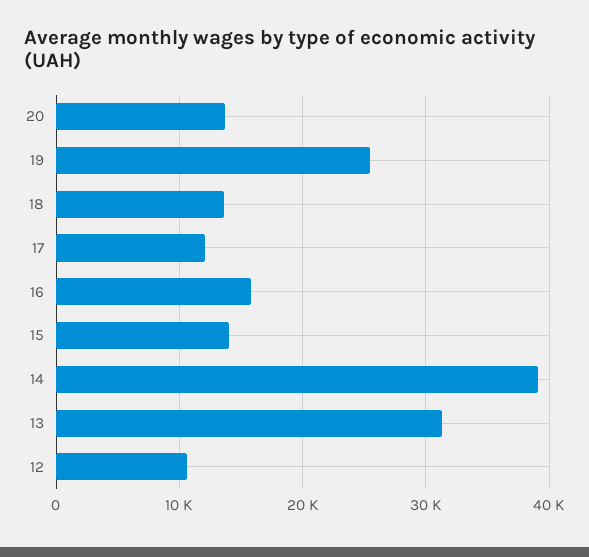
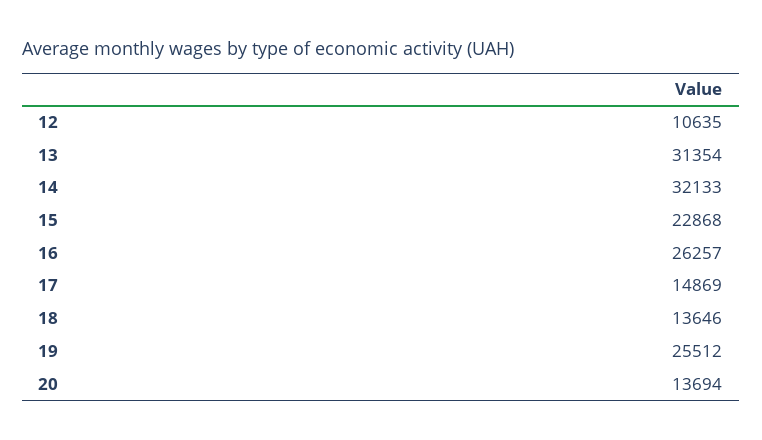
17: 12000 -> 14869
16: 16000 -> 26257
15: 14000 -> 22868
14: 39000 -> 32133

